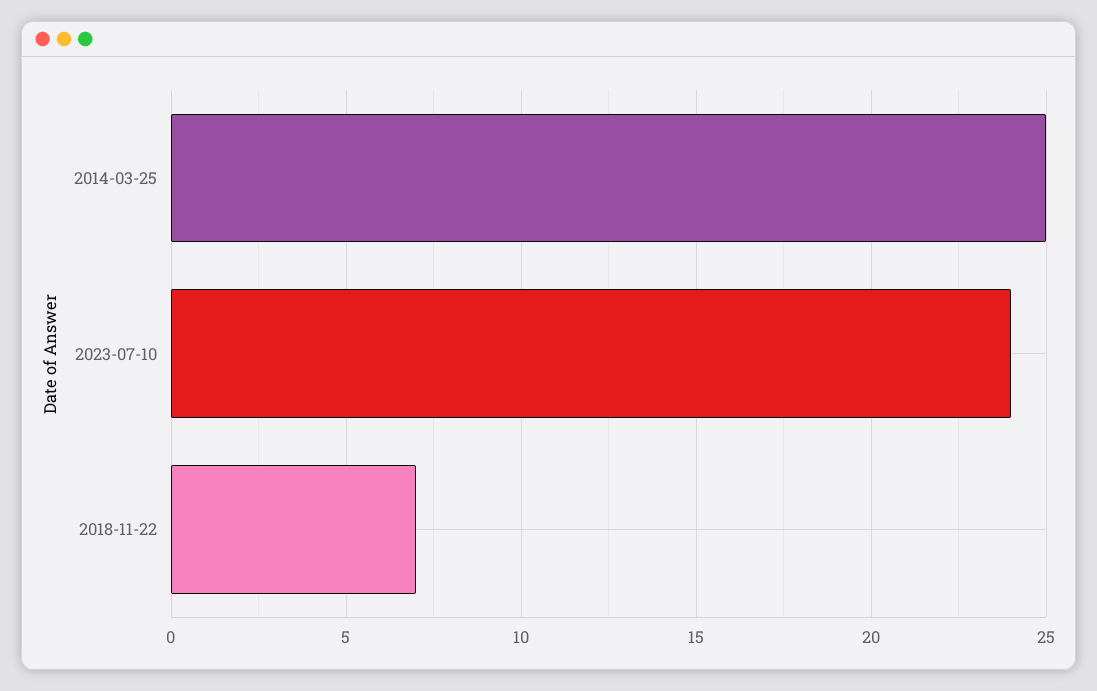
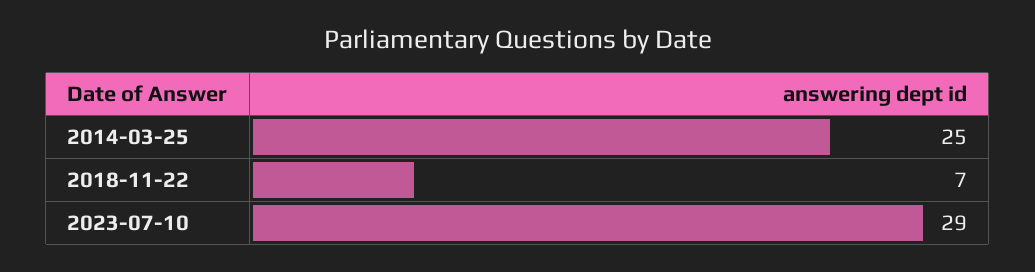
2023-07-10: 24 -> 29

